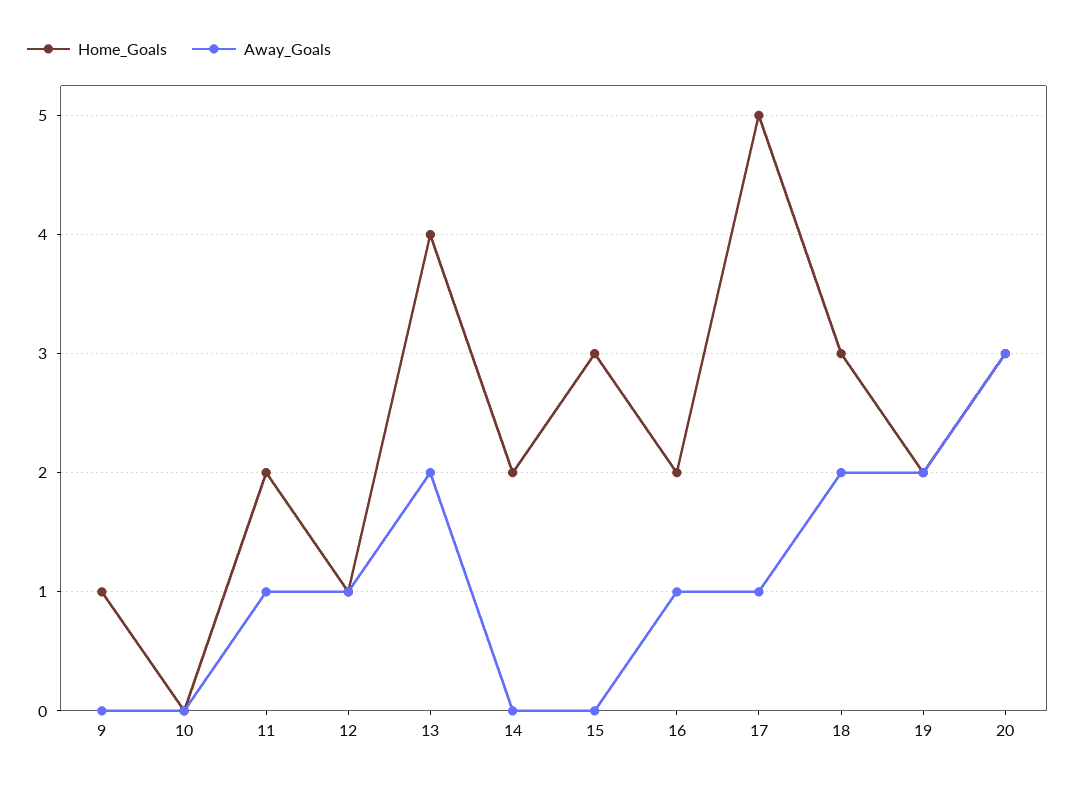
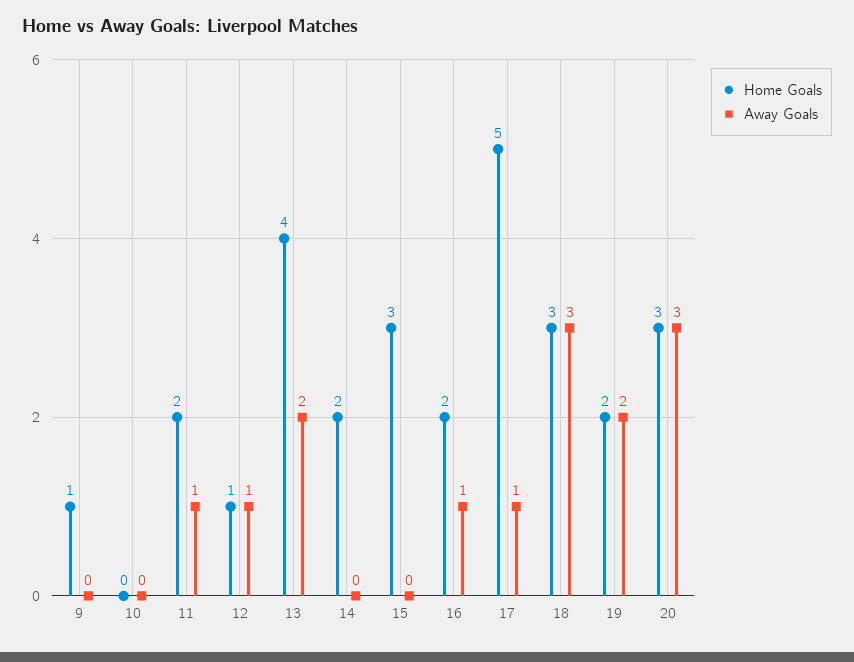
Away_Goals, 18: 2 -> 3

